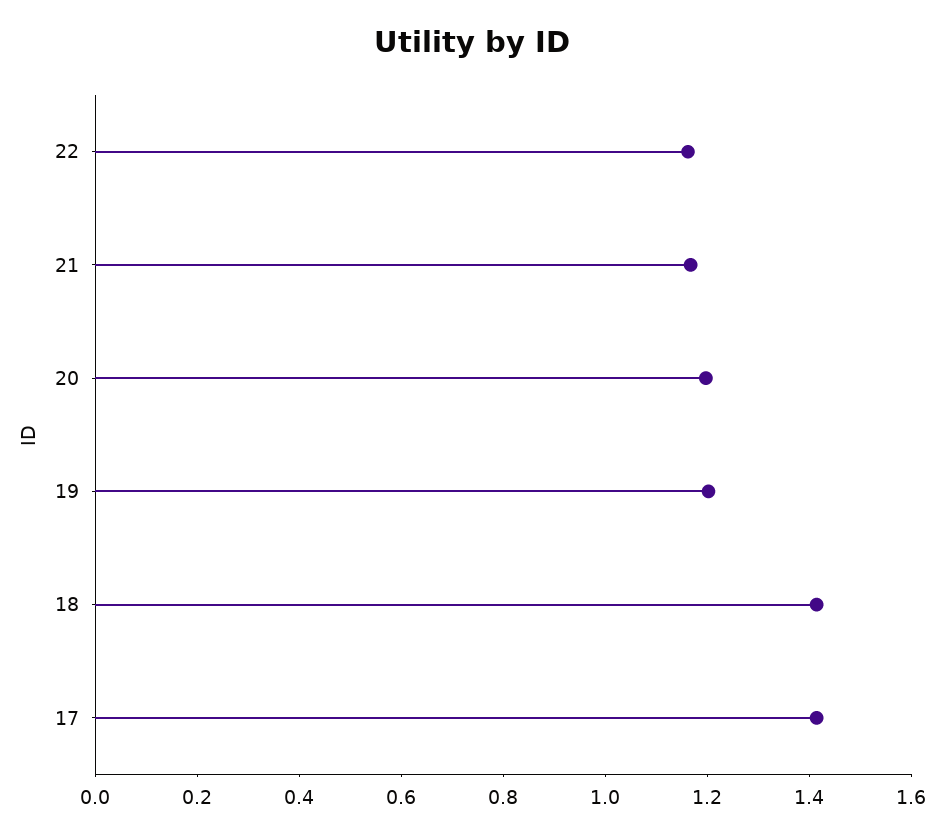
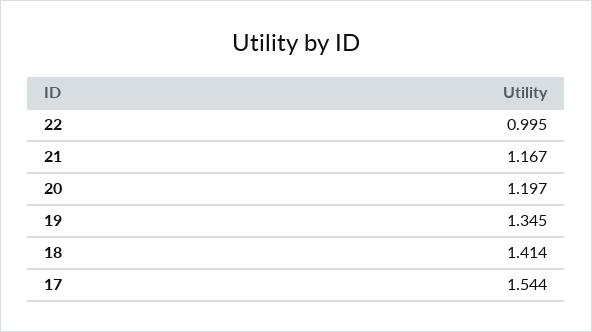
22: 1.15 -> 0.995
19: 1.2 -> 1.345
17: 1.4 -> 1.544

